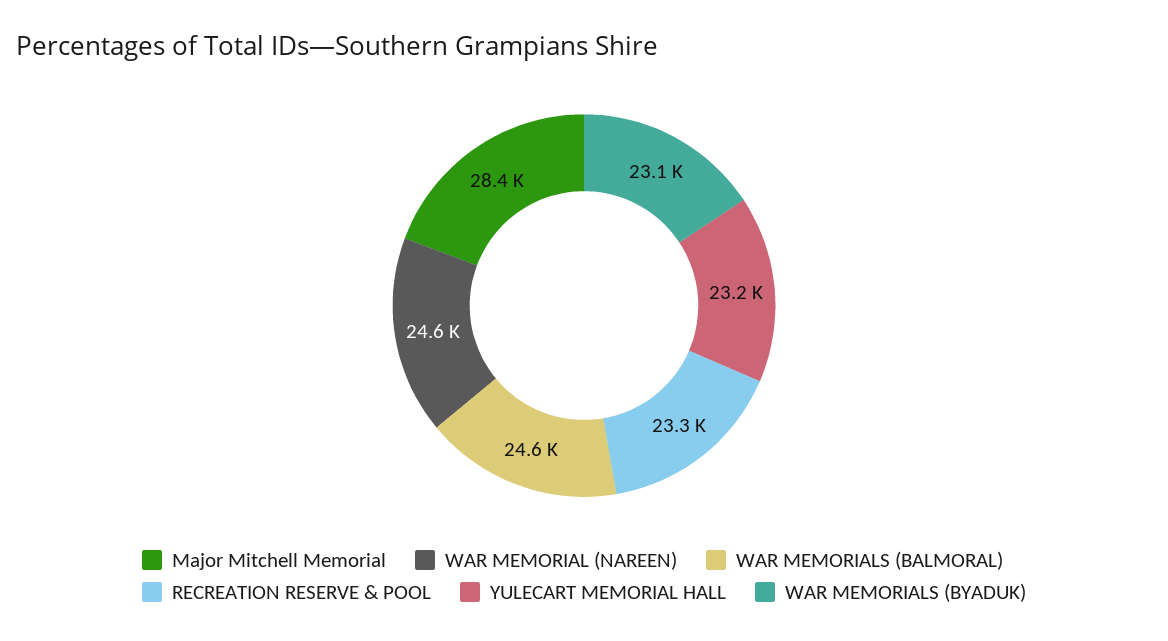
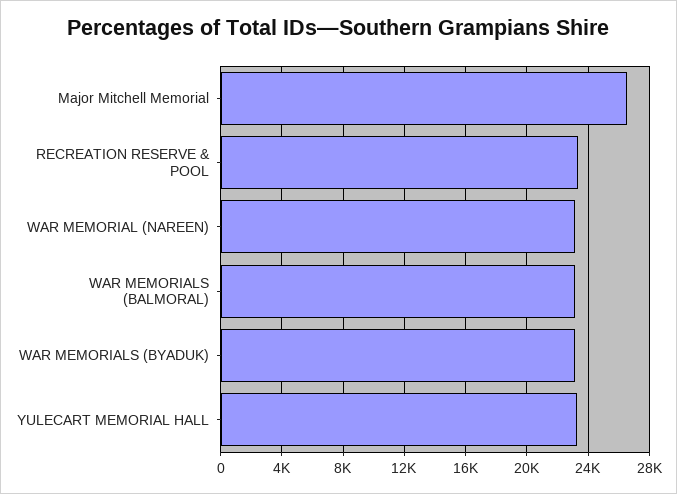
Major Mitchell Memorial: 28400 -> 26500
WAR MEMORIAL (NAREEN): 24600 -> 23000
WAR MEMORIALS (BALMORAL): 24600 -> 23000

